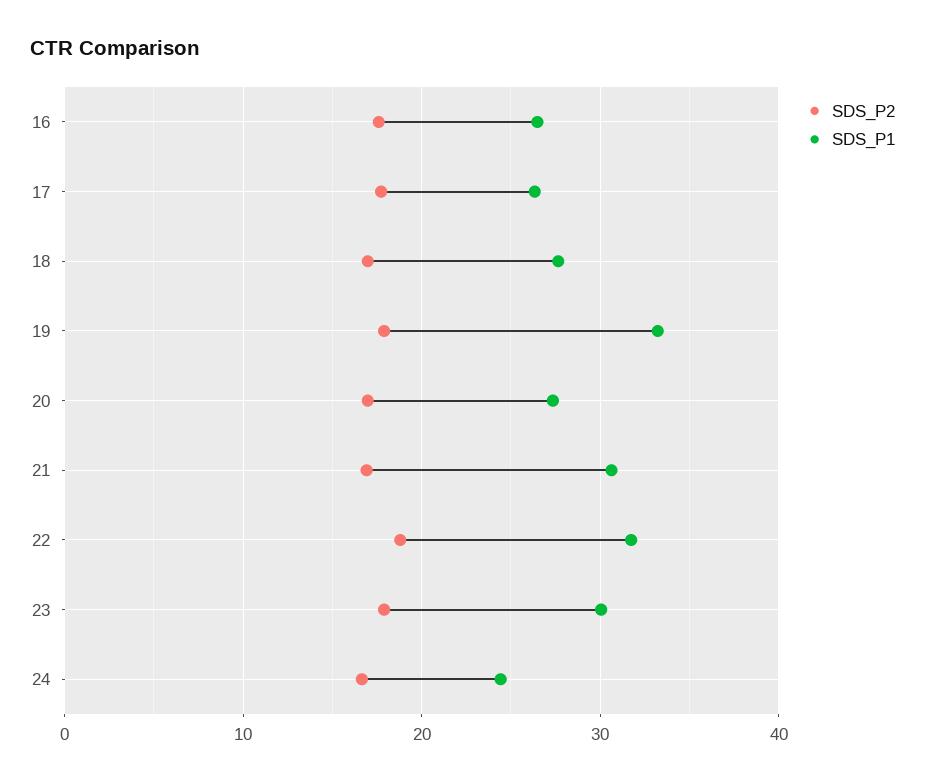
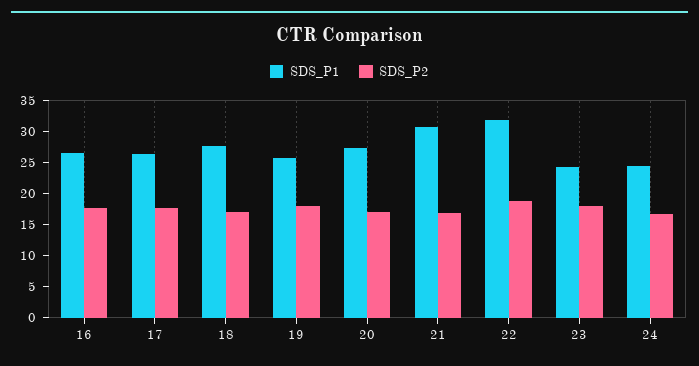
SDS_P1, 19: 33 -> 25
SDS_P1, 23: 30 -> 25

